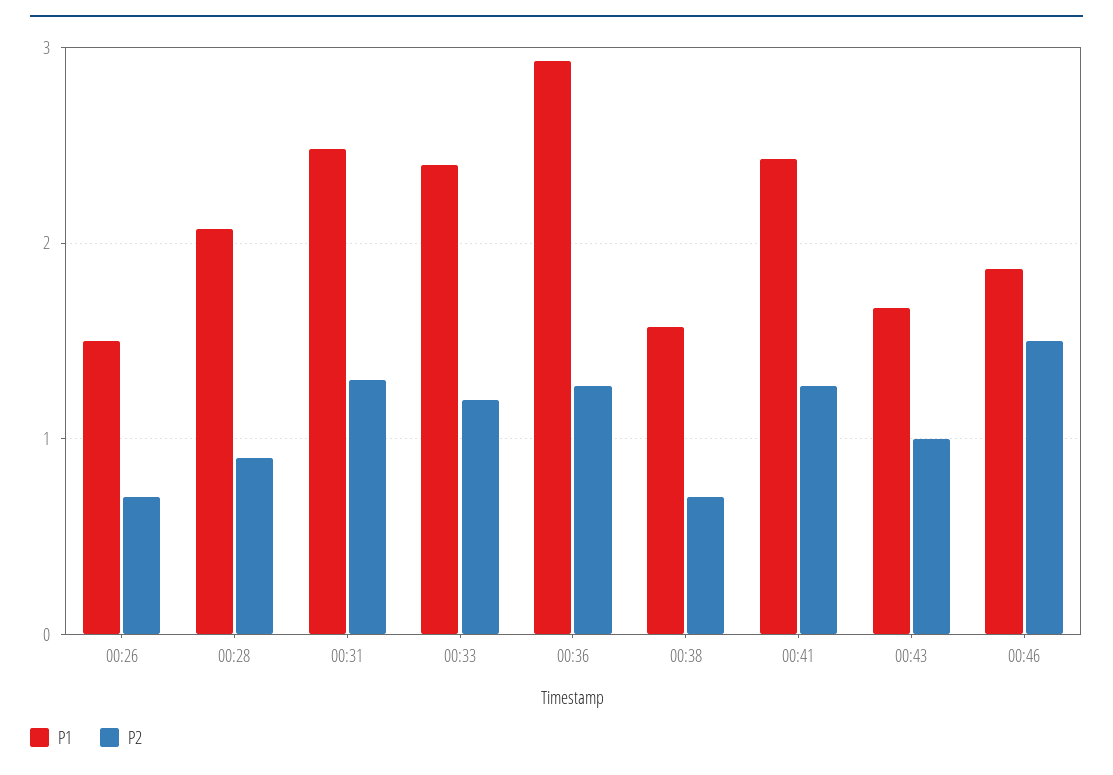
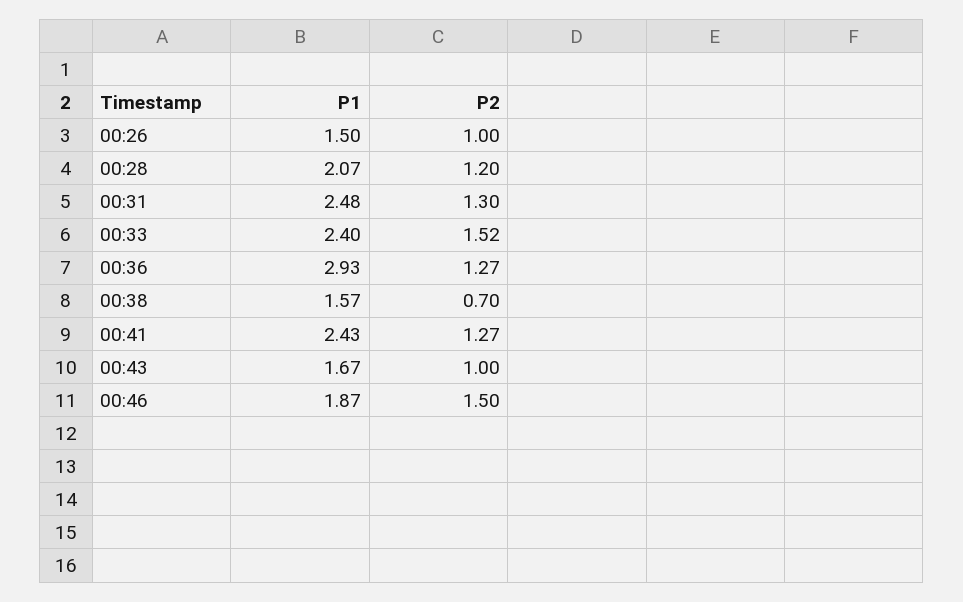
P2, 00:26: 0.7 -> 1
P2, 00:28: 0.9 -> 1.2
P2, 00:33: 1.2 -> 1.52

